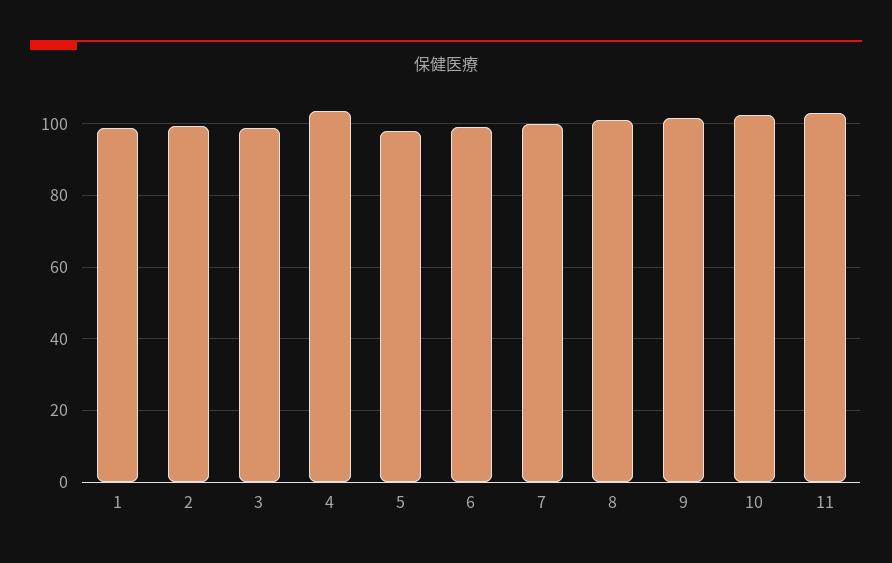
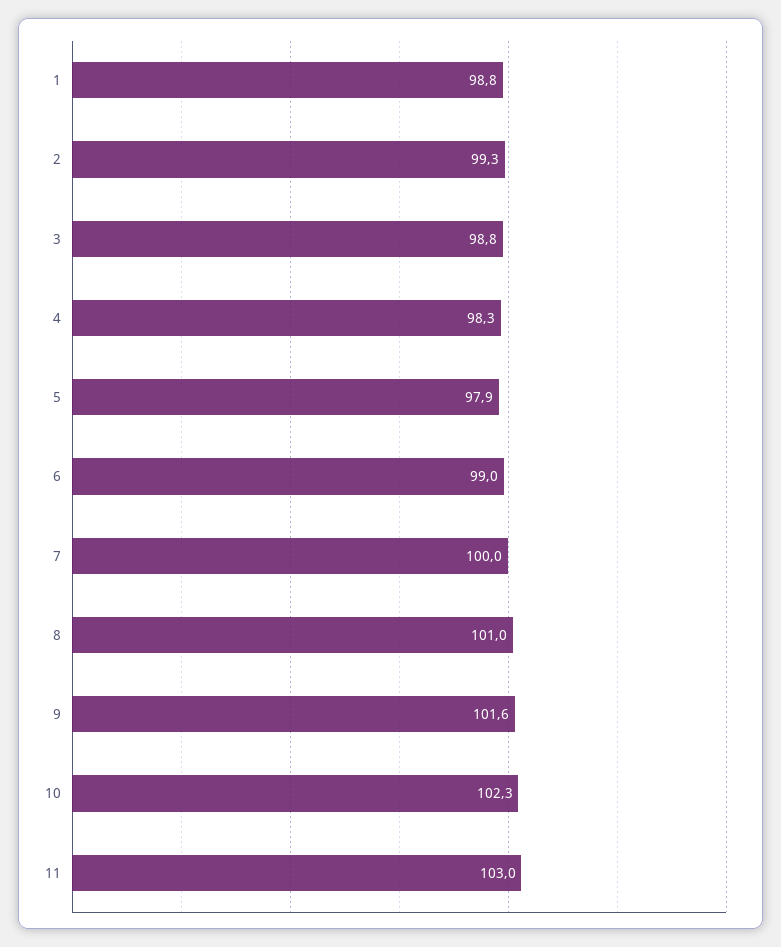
4: 104 -> 98.3

